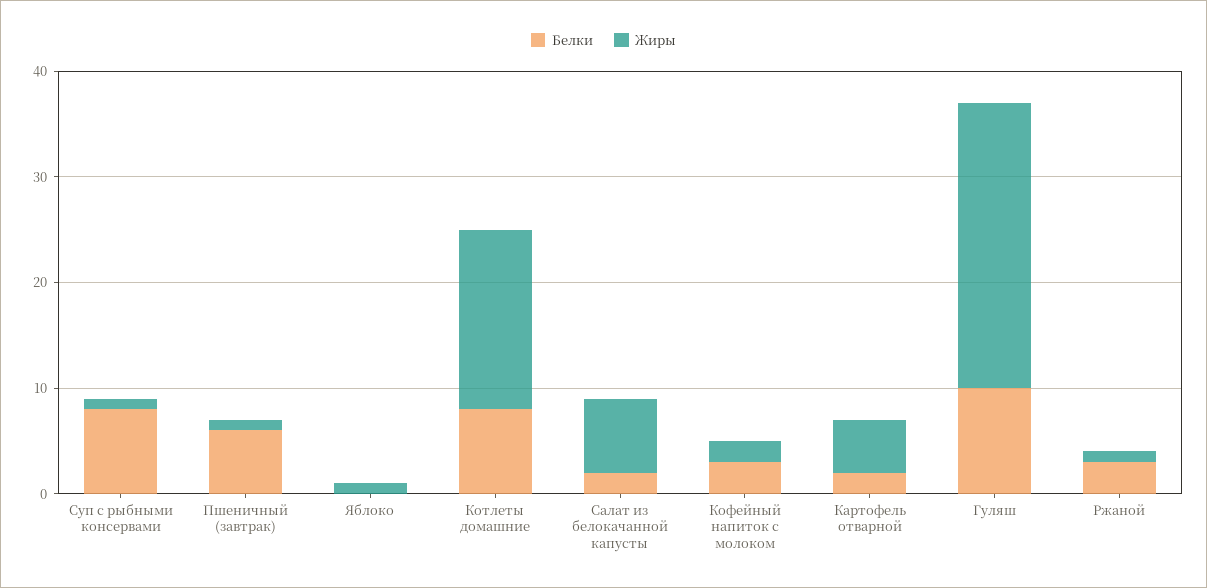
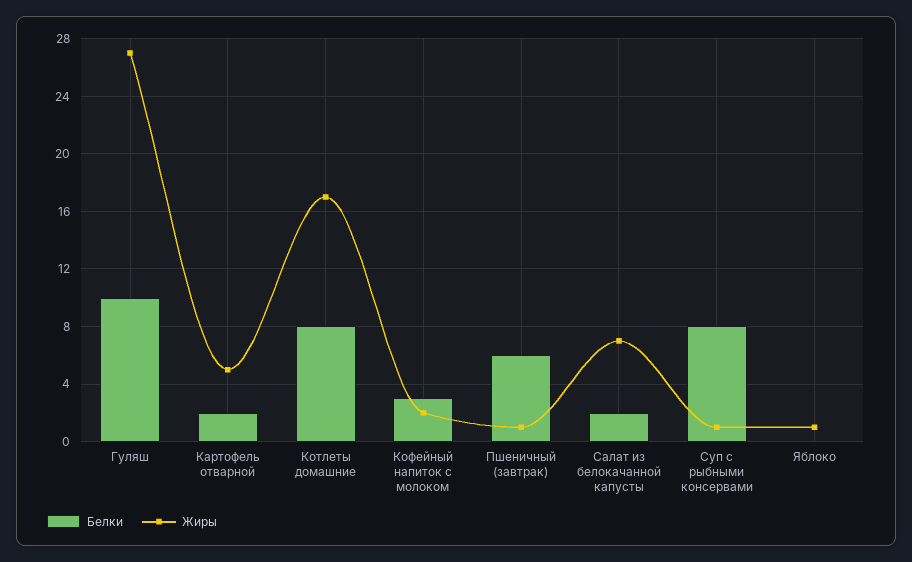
Белки, Ржаной: 3 -> none
Жиры, Ржаной: 1 -> none

